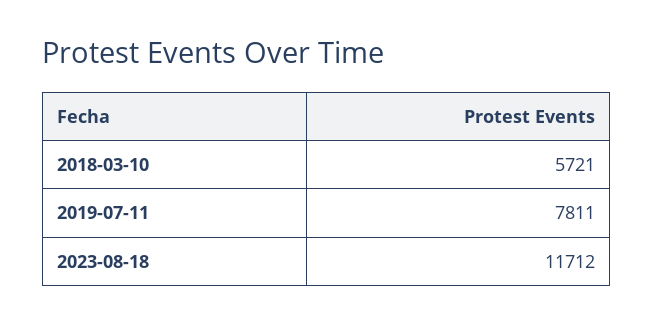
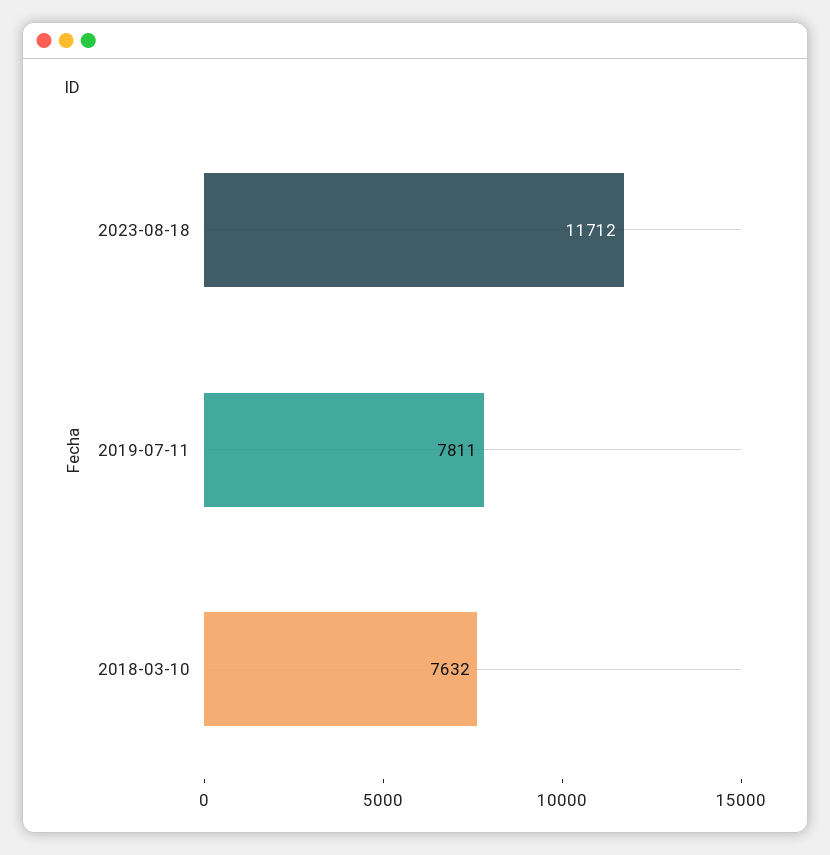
2018-03-10: 5721 -> 7632

